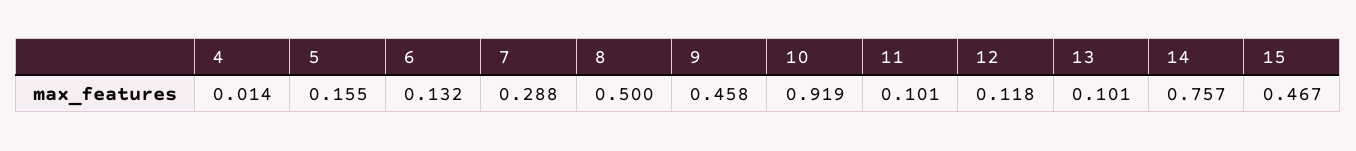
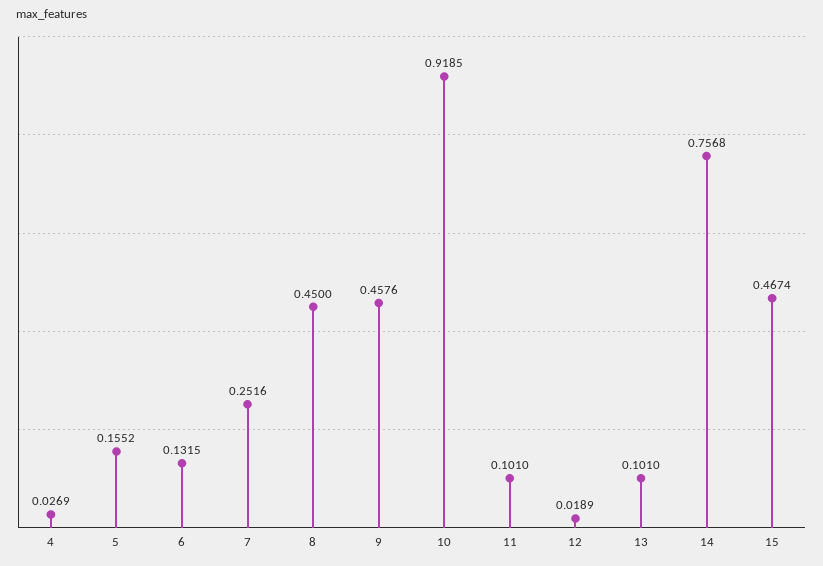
4: 0.014 -> 0.0269
7: 0.288 -> 0.2516
8: 0.5 -> 0.45
12: 0.118 -> 0.0189

